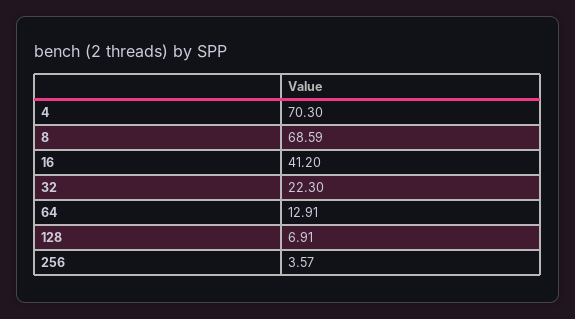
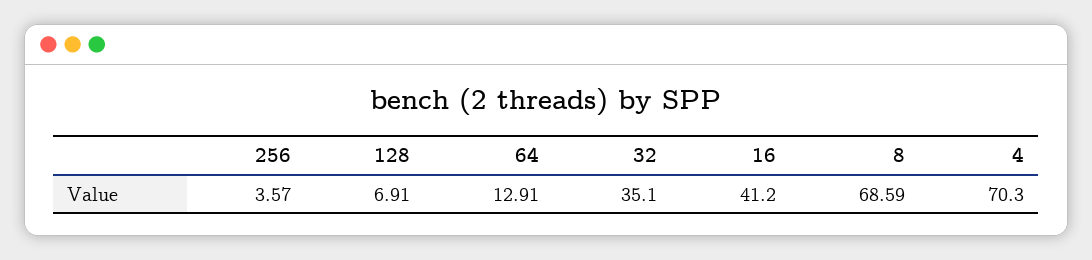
32: 22.3 -> 35.1

